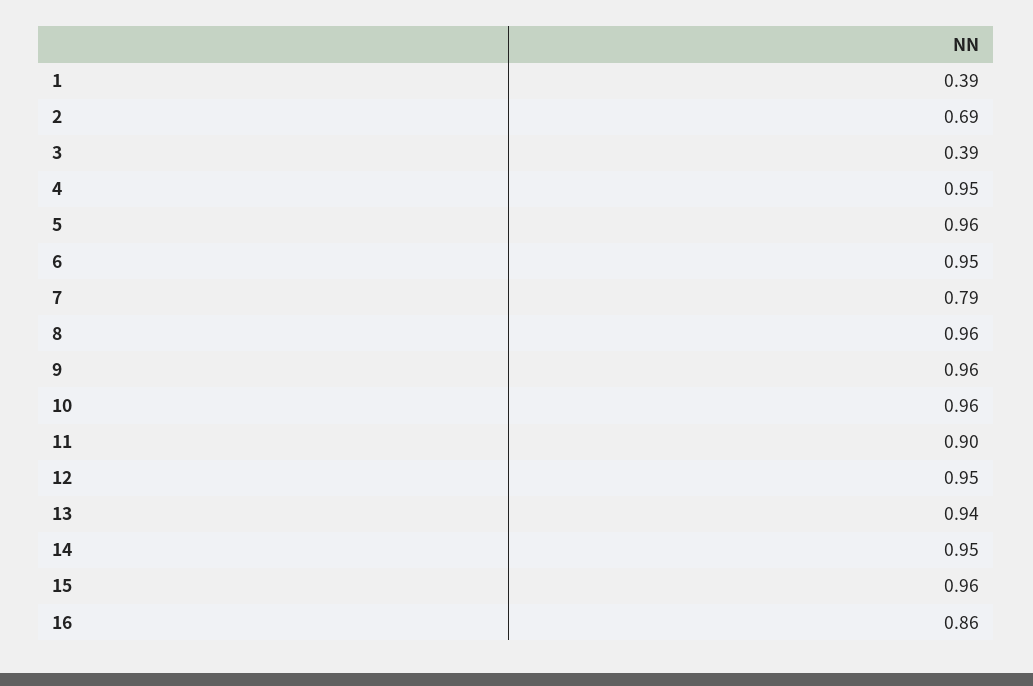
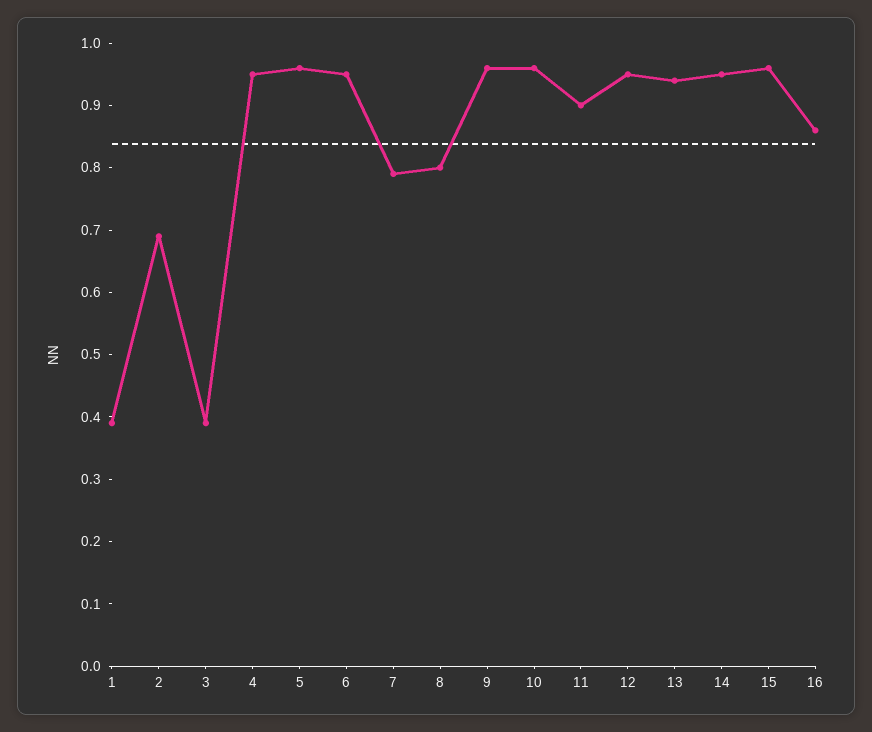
8: 0.96 -> 0.8

